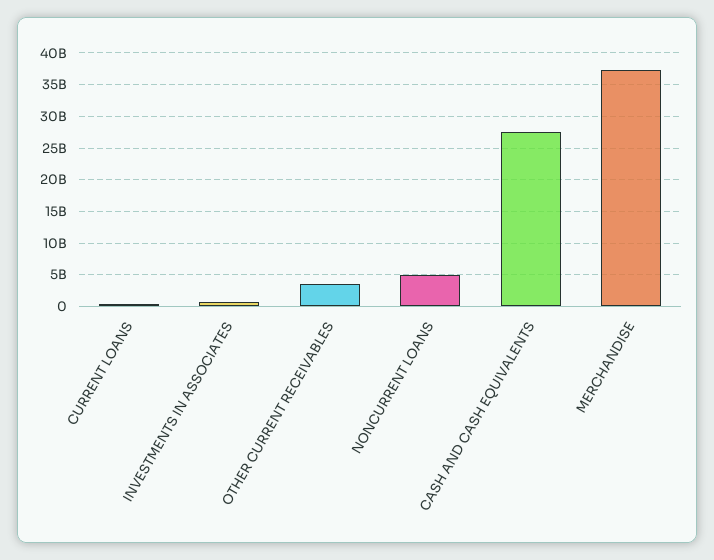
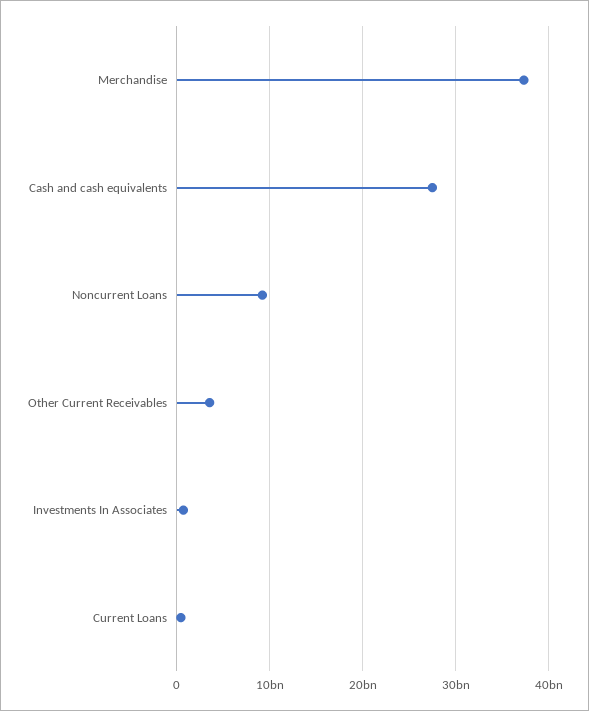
NONCURRENT LOANS: 5000000000 -> 9000000000

